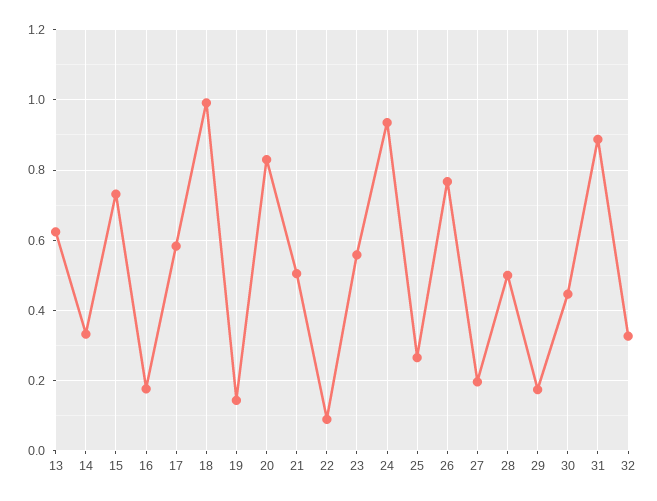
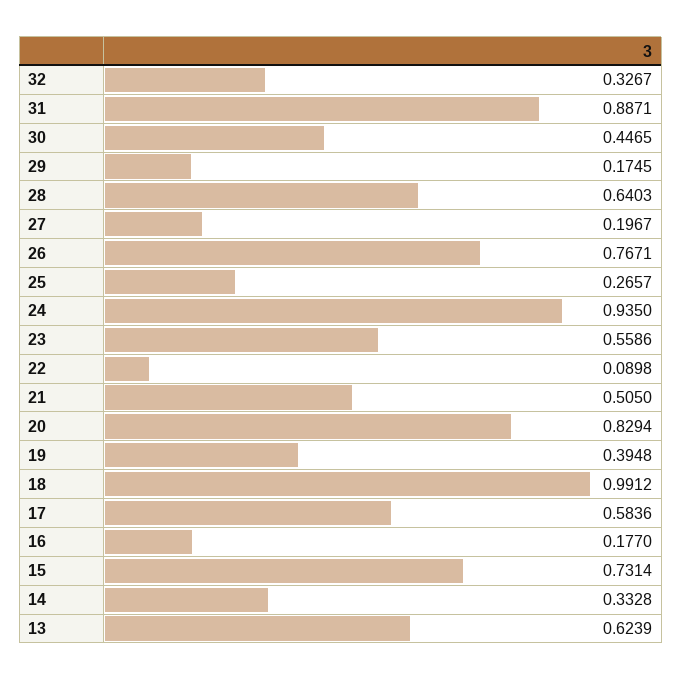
19: 0.14 -> 0.3948
28: 0.5 -> 0.6403

